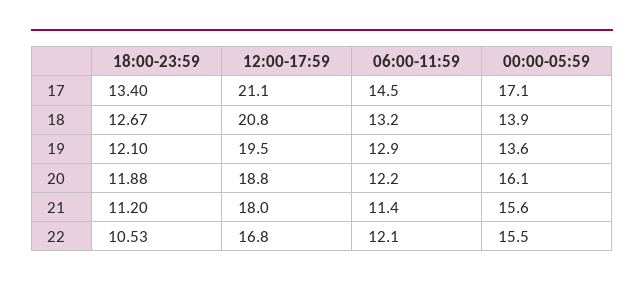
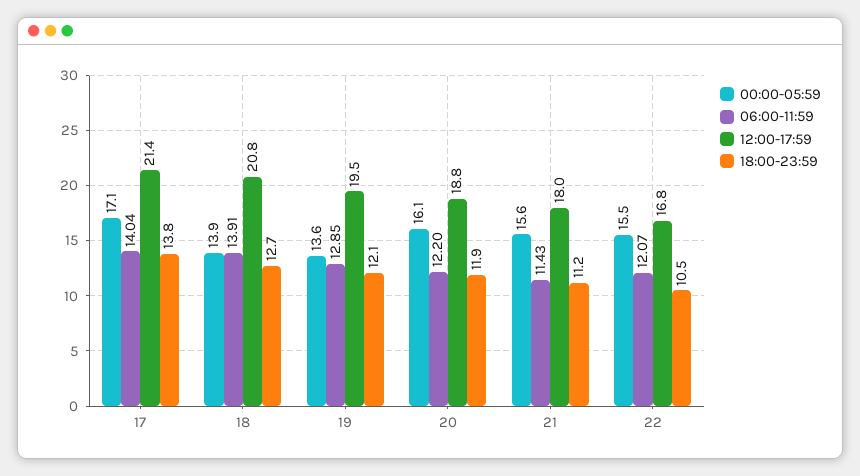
18:00-23:59, 17: 13.4 -> 13.8
12:00-17:59, 17: 21.1 -> 21.4
06:00-11:59, 17: 14.5 -> 14.04
06:00-11:59, 18: 13.2 -> 13.91

